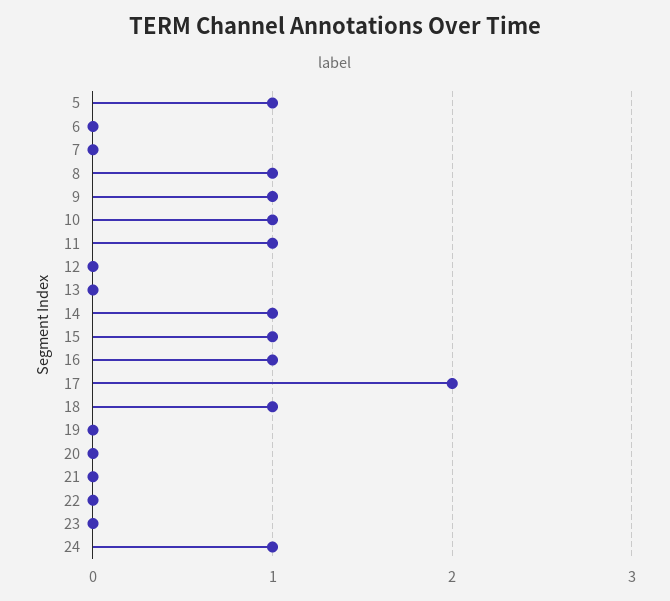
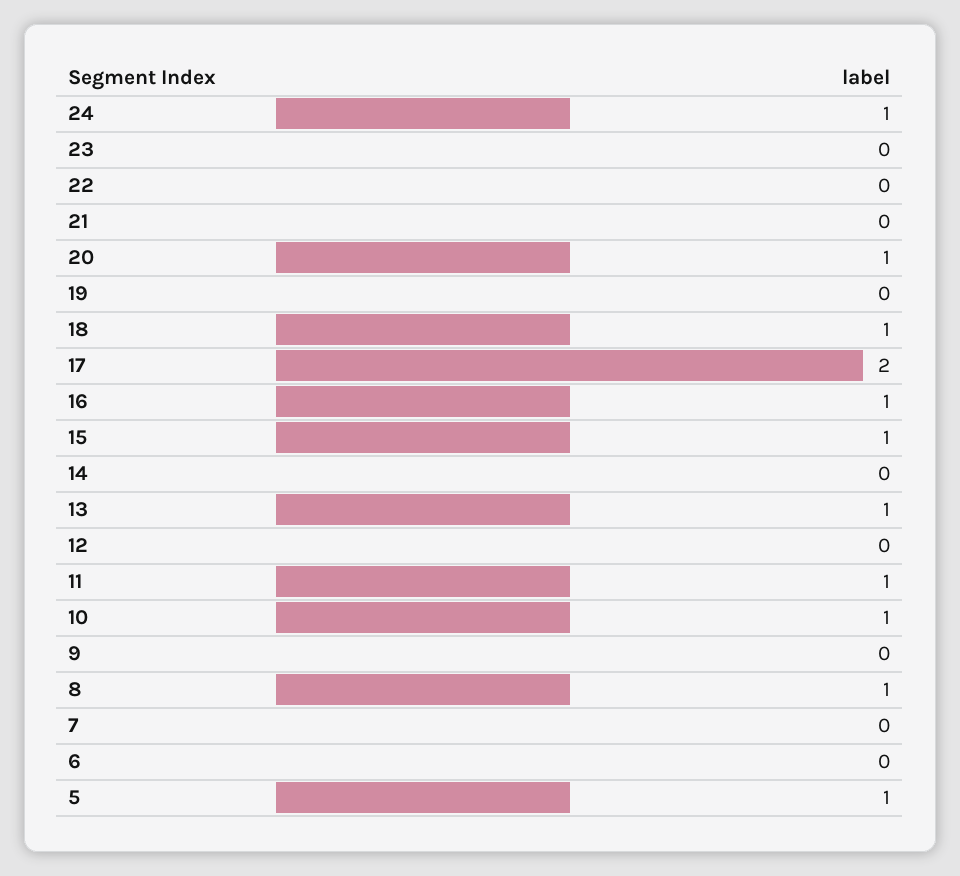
9: 1 -> 0
13: 0 -> 1
14: 1 -> 0
20: 0 -> 1

